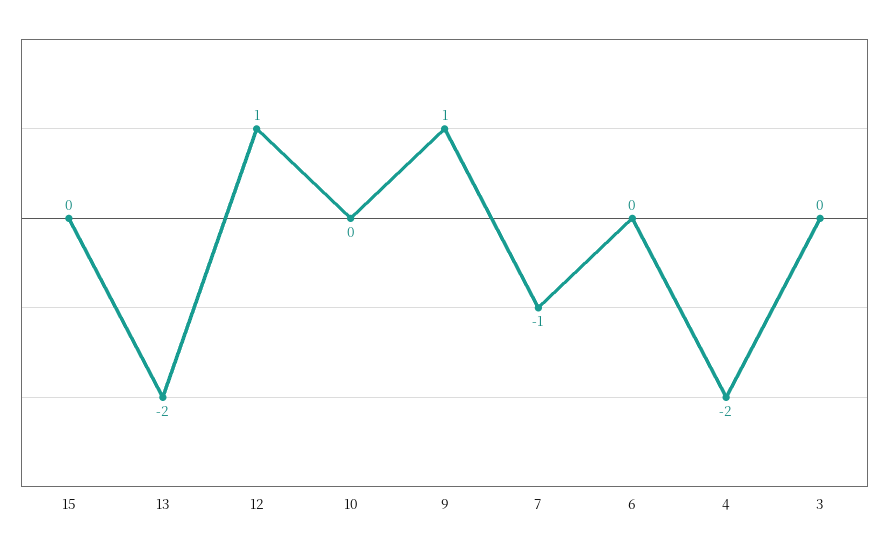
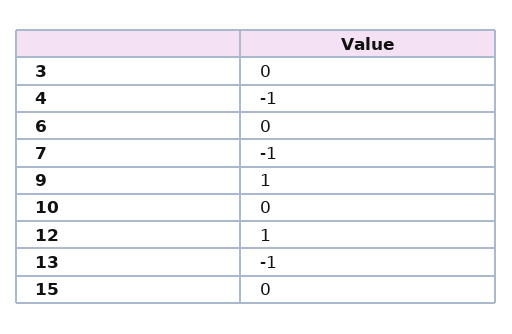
13: -2 -> -1
4: -2 -> -1

